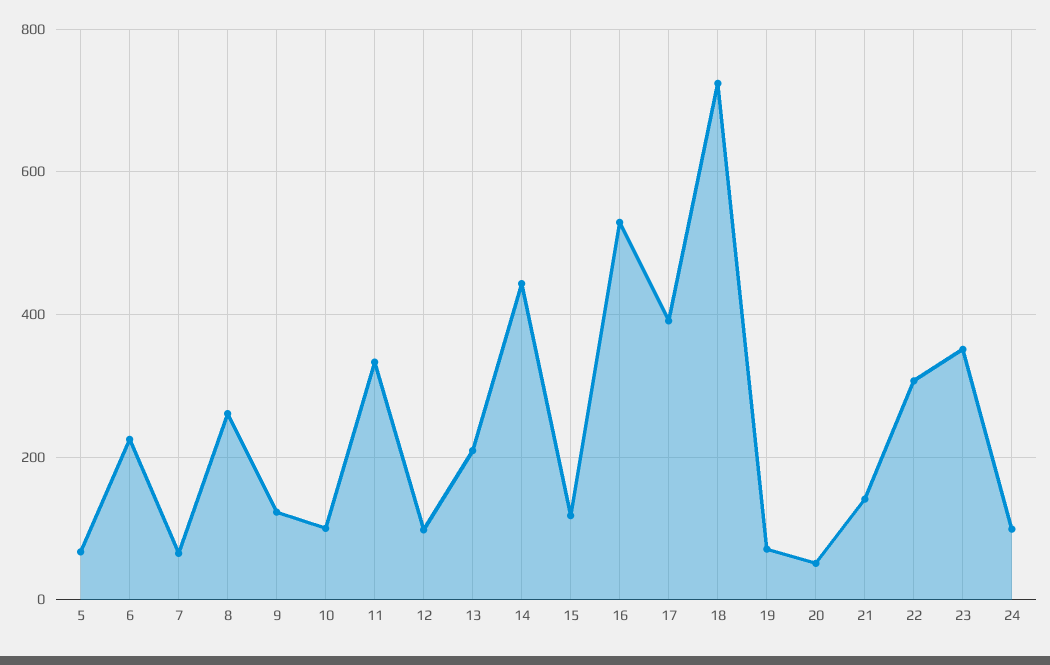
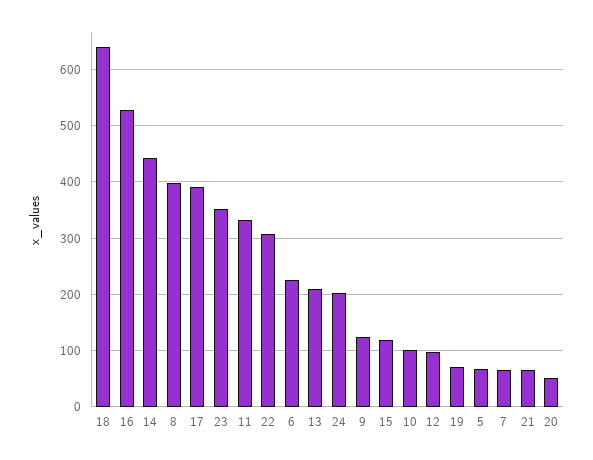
8: 260 -> 400
18: 720 -> 640
21: 140 -> 60
24: 100 -> 200

